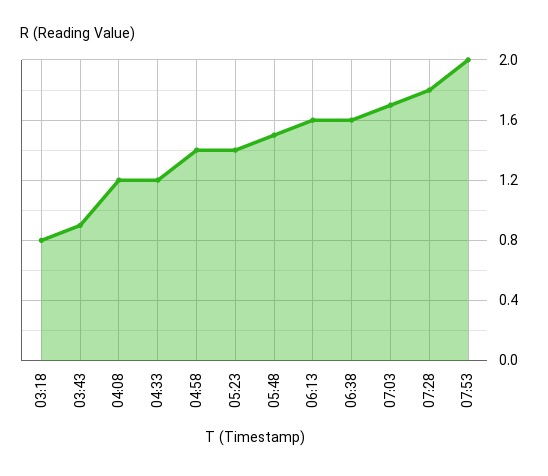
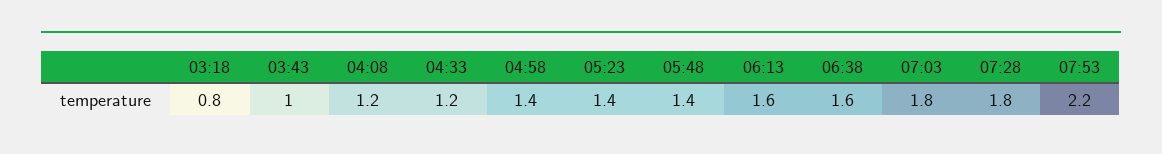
03:43: 0.9 -> 1
05:48: 1.5 -> 1.4
07:03: 1.7 -> 1.8
07:53: 2 -> 2.2

